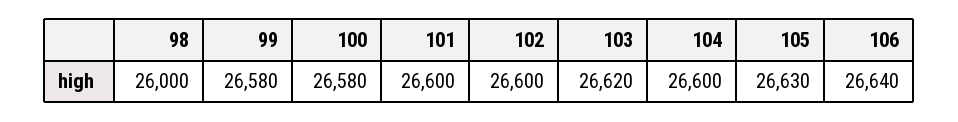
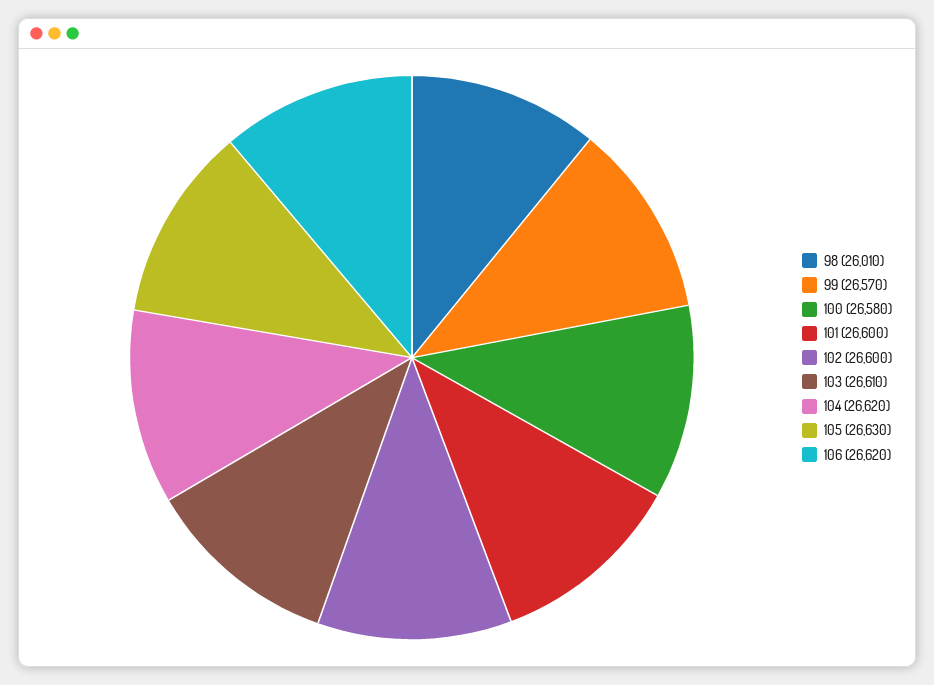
98: 26000 -> 26010
99: 26580 -> 26570
103: 26620 -> 26610
104: 26600 -> 26620
106: 26640 -> 26620

